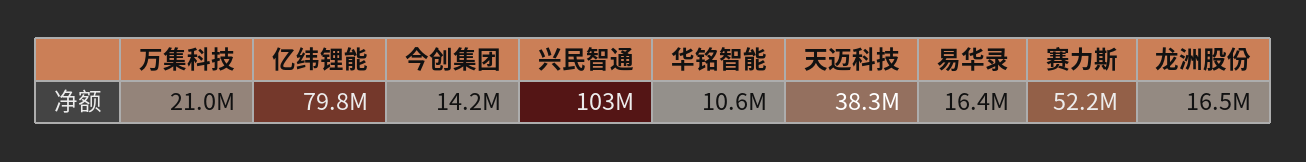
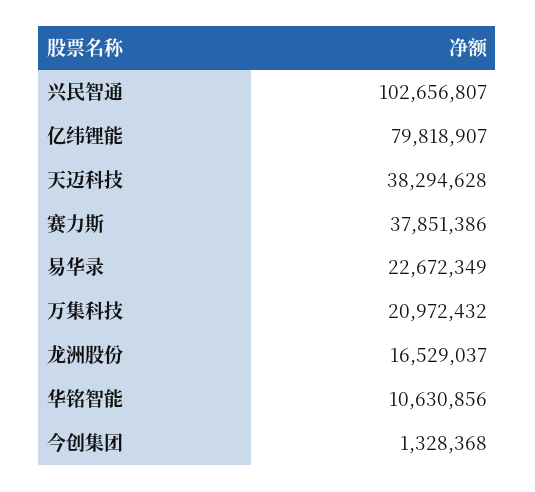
今创集团: 14200000 -> 1328368
易华录: 16400000 -> 22672349
赛力斯: 52200000 -> 37851386

